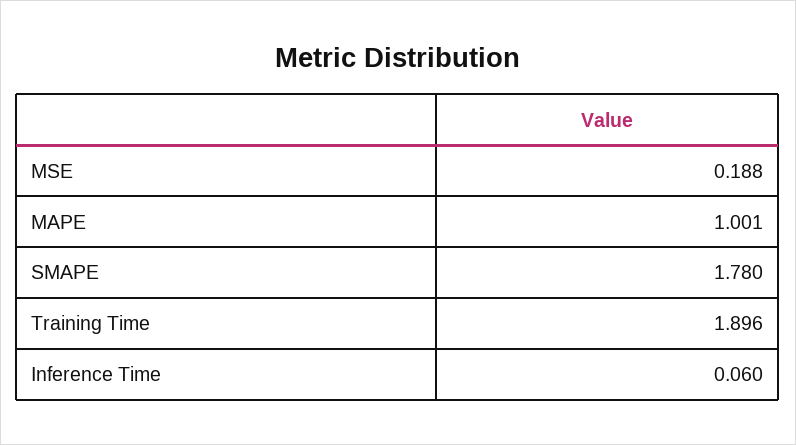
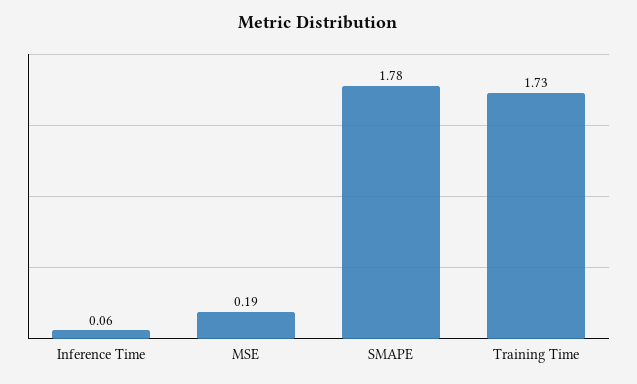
MAPE: 1.001 -> none
Training Time: 1.896 -> 1.73

